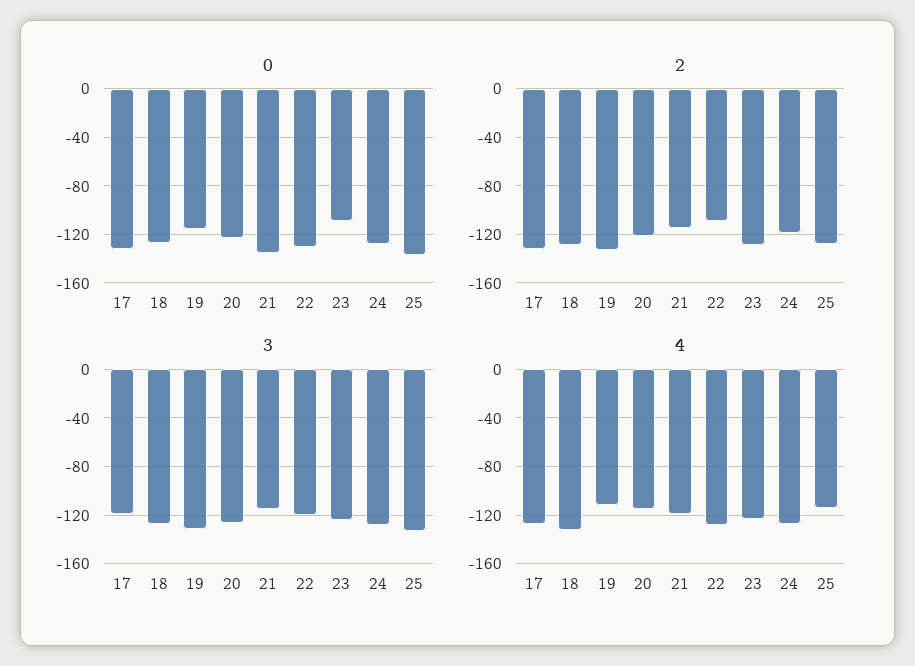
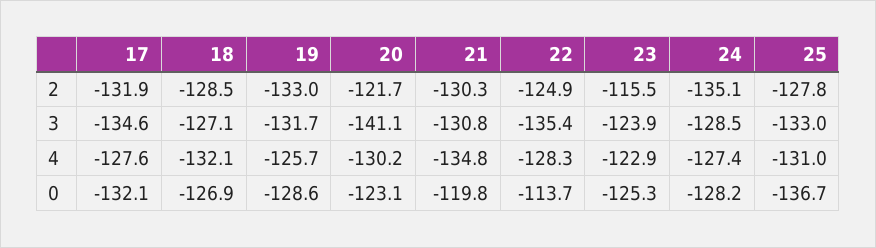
0, 19: -115 -> -128.6
0, 21: -135 -> -119.8
0, 22: -130 -> -113.7
0, 23: -110 -> -125.3
2, 21: -115 -> -130.3
2, 22: -110 -> -124.9
2, 23: -130 -> -115.5
2, 24: -120 -> -135.1
3, 17: -120 -> -134.6
3, 20: -125 -> -141.1
3, 21: -115 -> -130.8
3, 22: -120 -> -135.4
4, 19: -110 -> -125.7
4, 20: -115 -> -130.2
4, 21: -120 -> -134.8
4, 25: -115 -> -131

